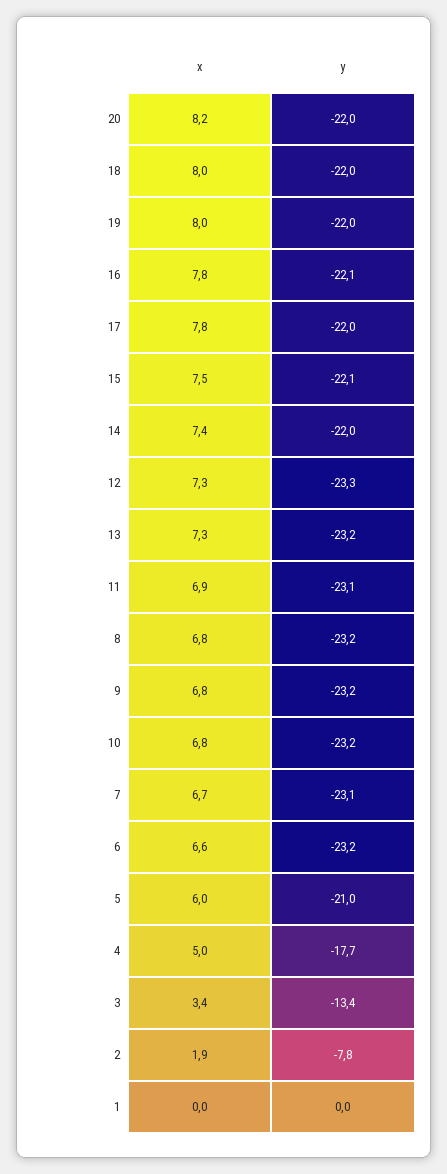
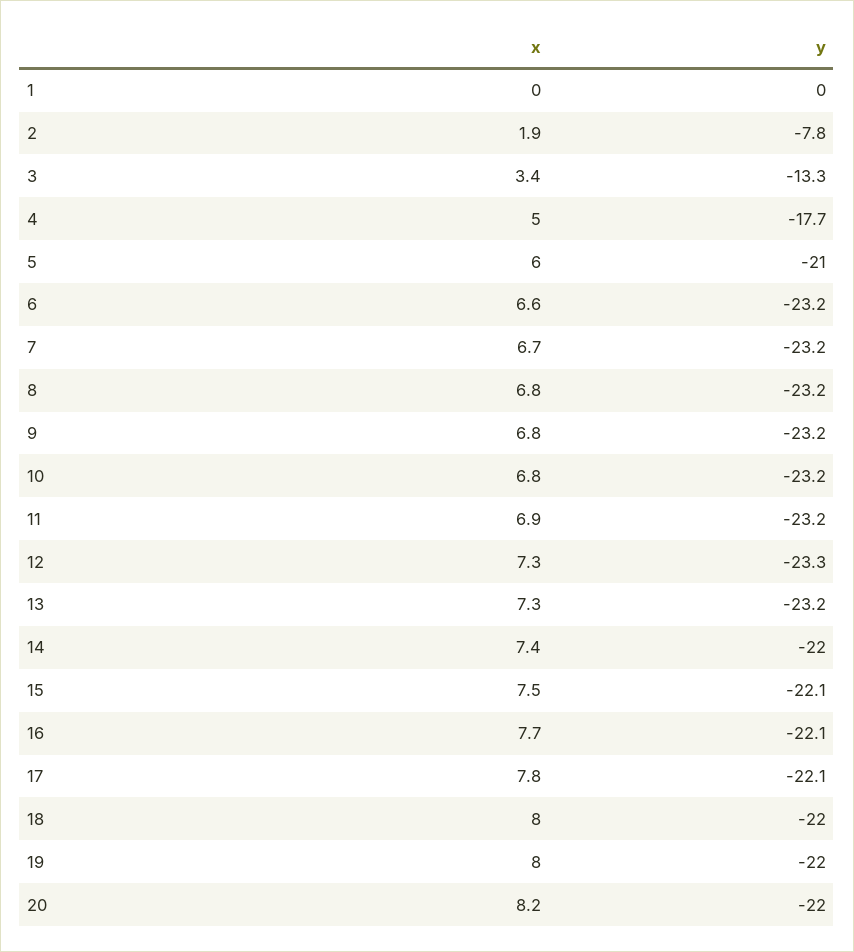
x, 16: 7.8 -> 7.7
y, 17: -22 -> -22.1
y, 11: -23.1 -> -23.2
y, 7: -23.1 -> -23.2
y, 3: -13.4 -> -13.3

